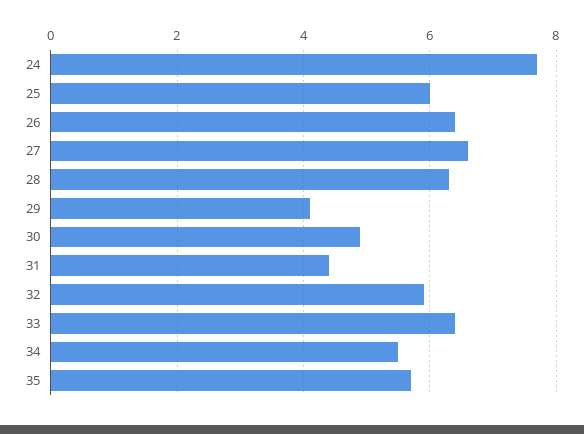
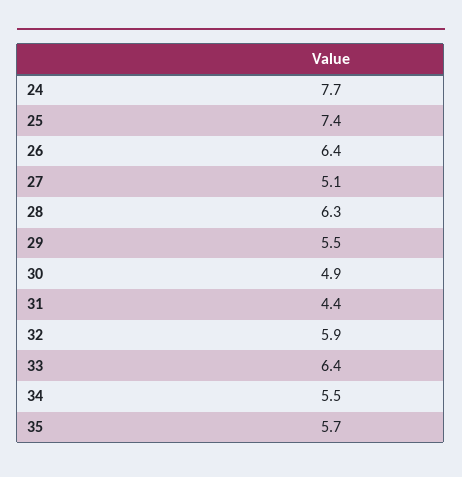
25: 6 -> 7.4
27: 6.5 -> 5.1
29: 4 -> 5.5

